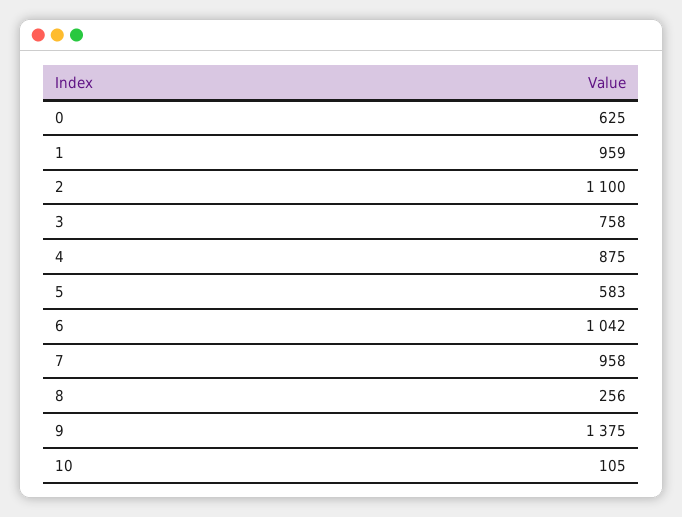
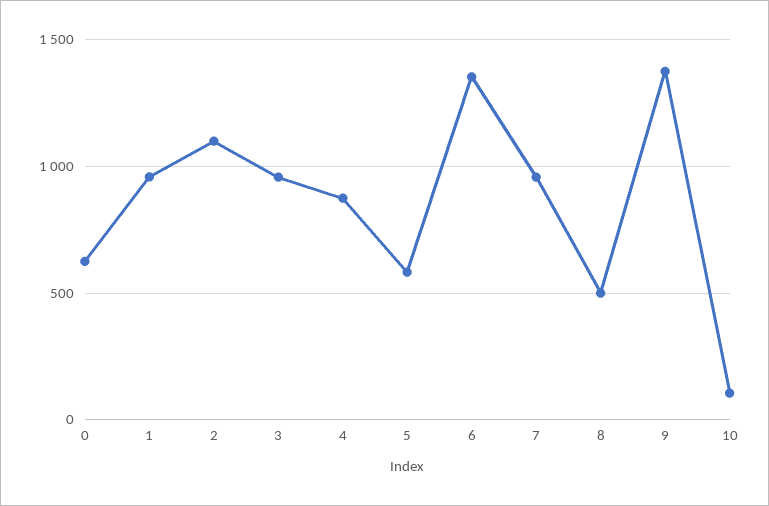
3: 758 -> 950
6: 1042 -> 1350
8: 256 -> 500

